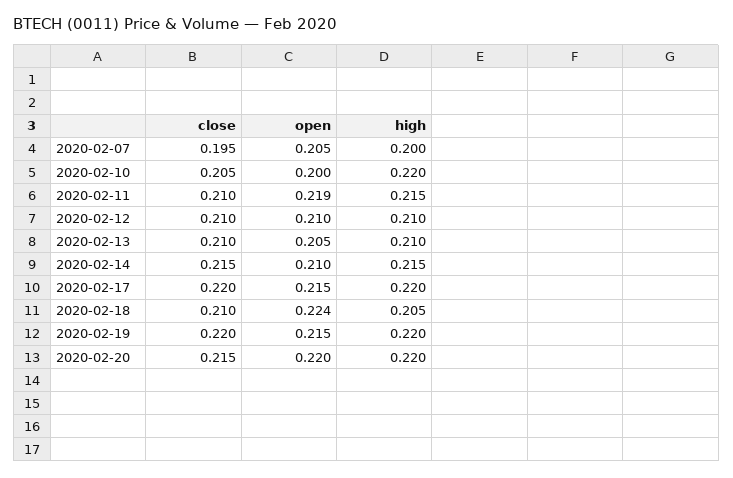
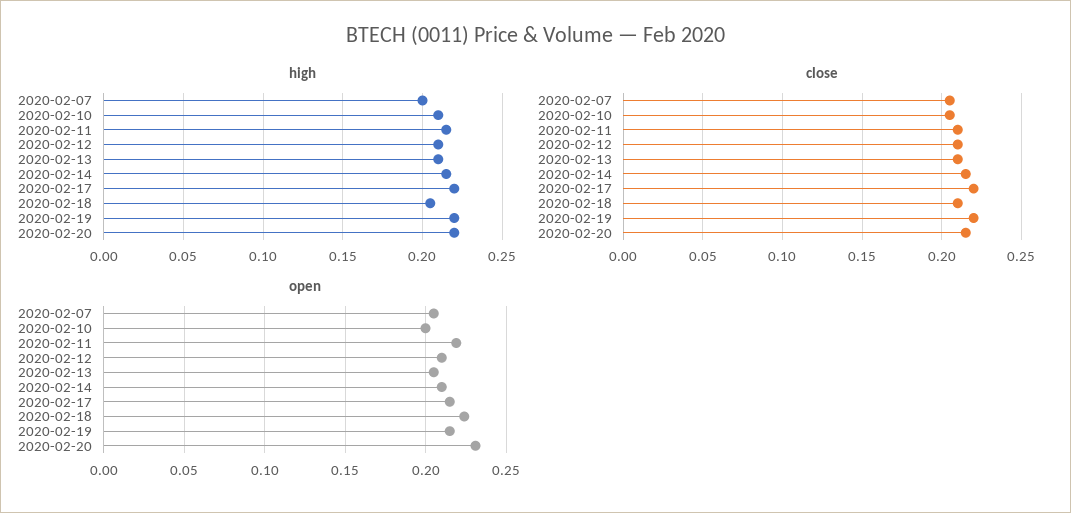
close, 2020-02-07: 0.195 -> 0.205
high, 2020-02-10: 0.22 -> 0.21
open, 2020-02-20: 0.22 -> 0.23

